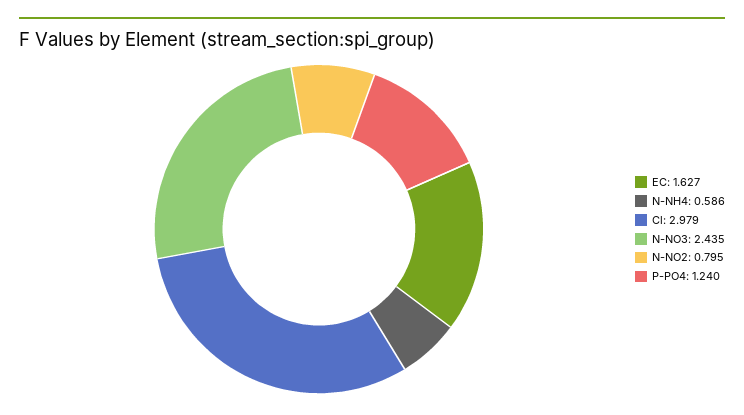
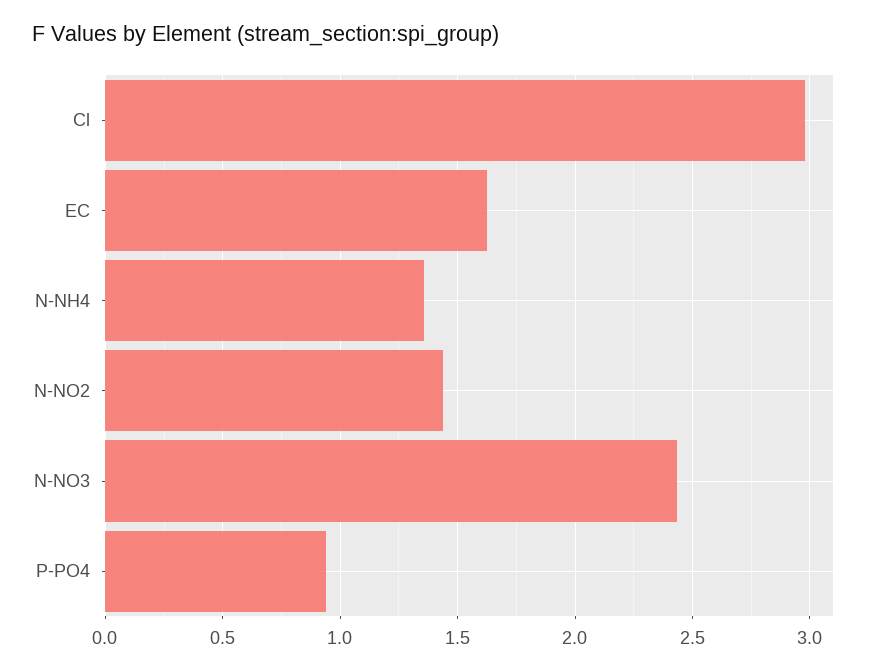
N-NH4: 0.586 -> 1.35
N-NO2: 0.795 -> 1.45
P-PO4: 1.24 -> 0.95

